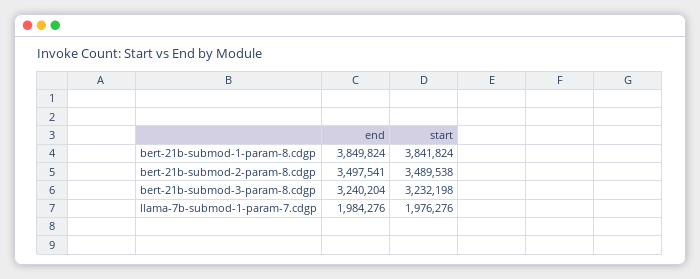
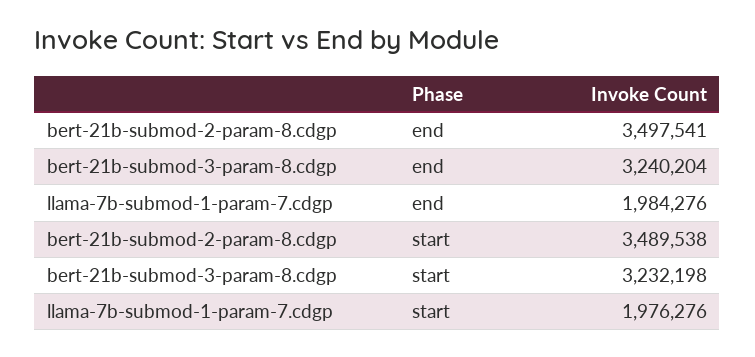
end, bert-21b-submod-1-param-8.cdgp: 3849824 -> none
start, bert-21b-submod-1-param-8.cdgp: 3841824 -> none

